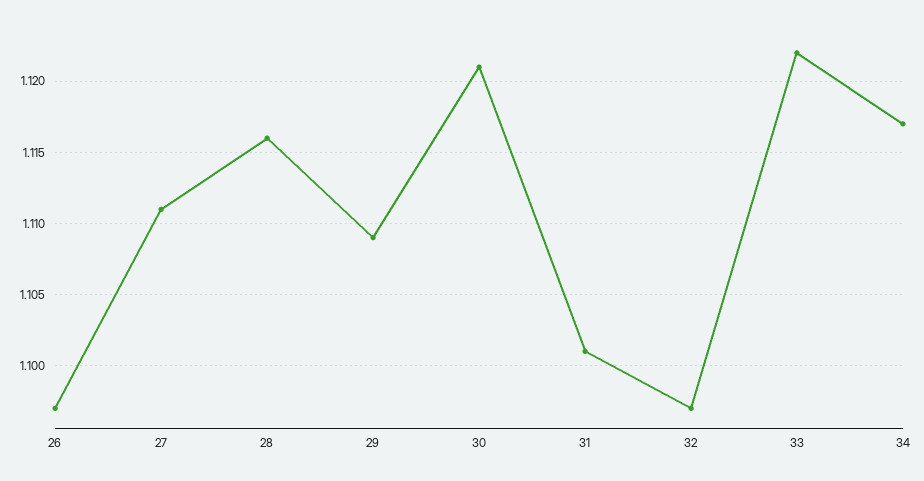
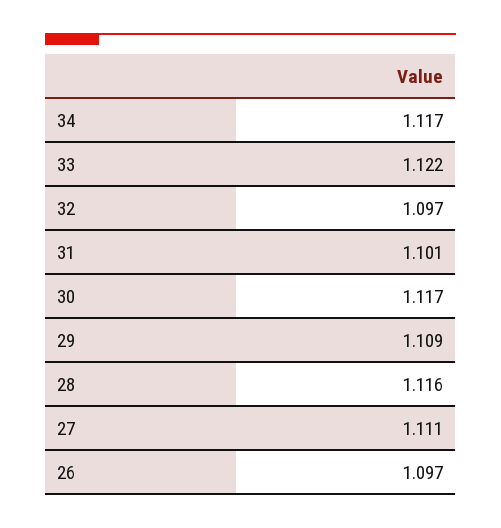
30: 1.121 -> 1.117

